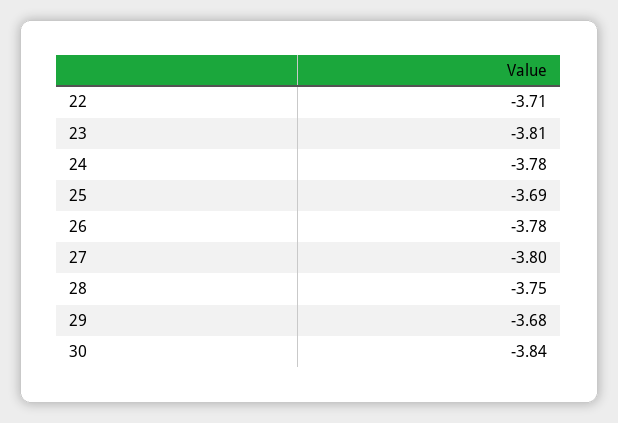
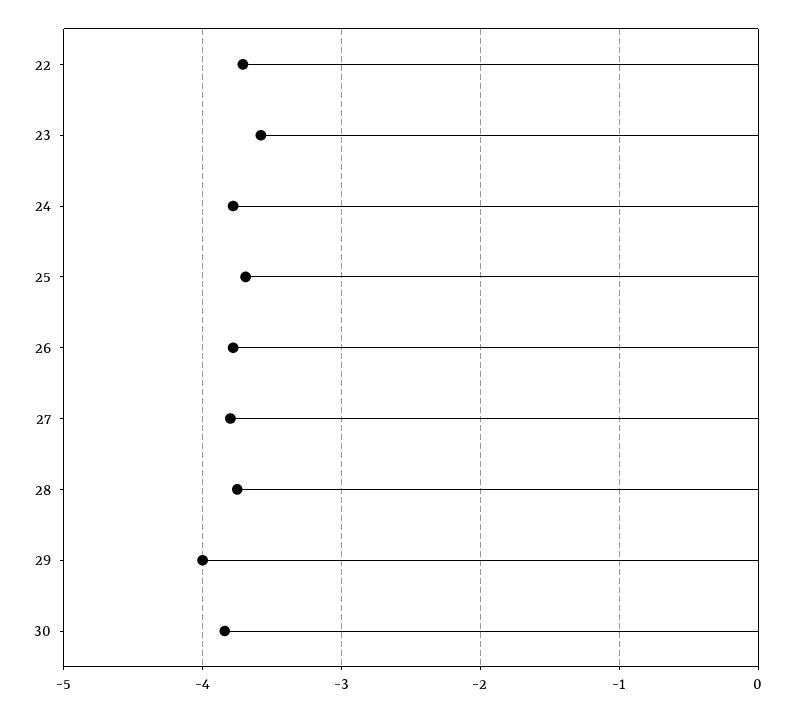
23: -3.81 -> -3.6
29: -3.68 -> -4

